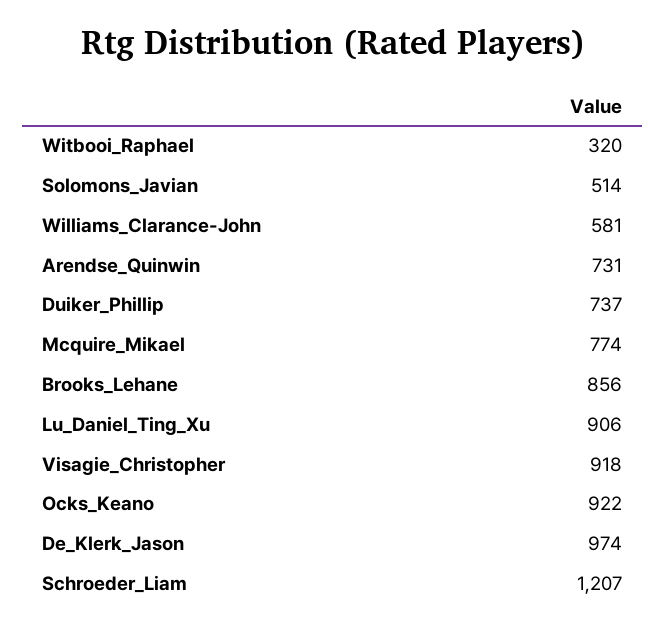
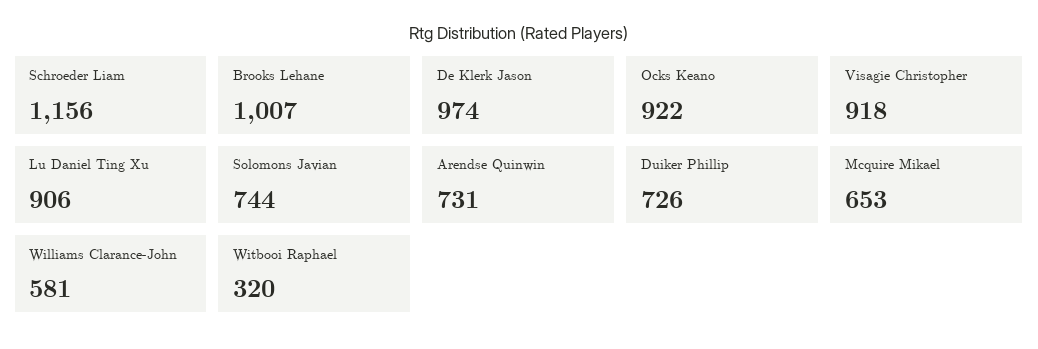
Solomons_Javian: 514 -> 744
Duiker_Phillip: 737 -> 726
Mcquire_Mikael: 774 -> 653
Brooks_Lehane: 856 -> 1007
Schroeder_Liam: 1207 -> 1156

